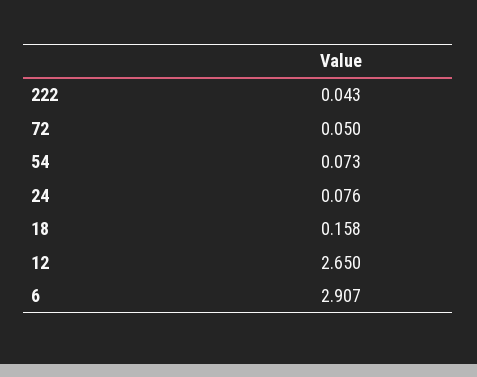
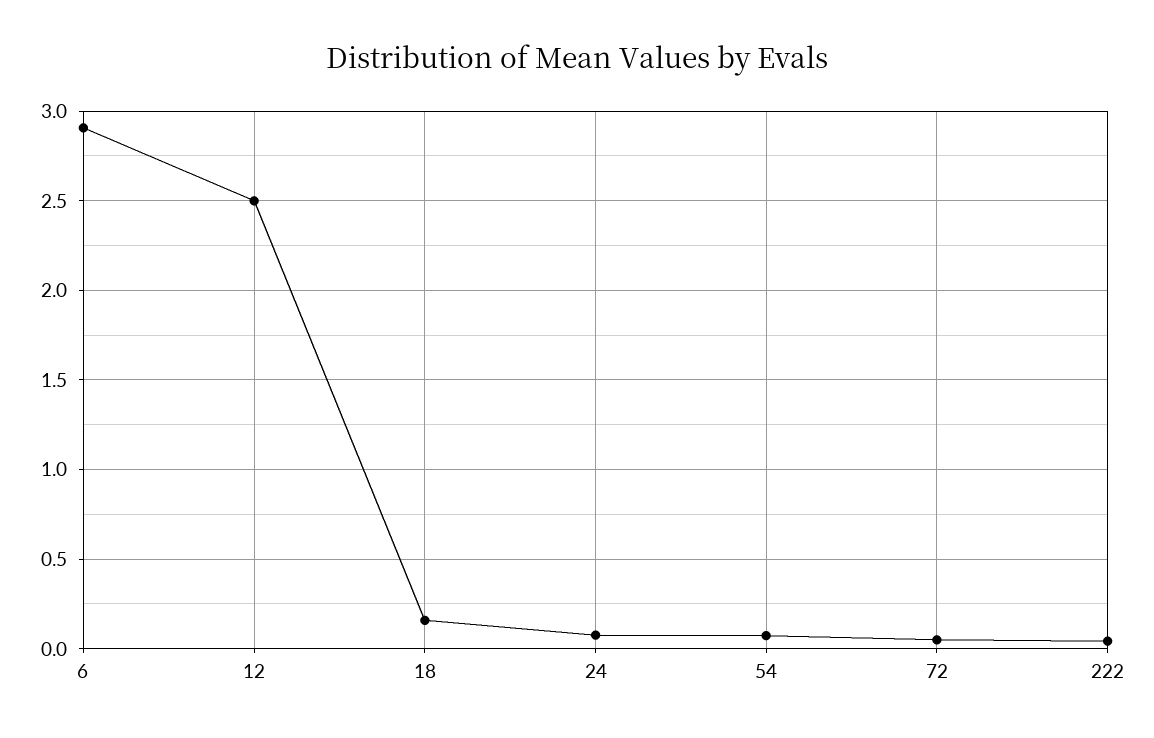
12: 2.65 -> 2.5

